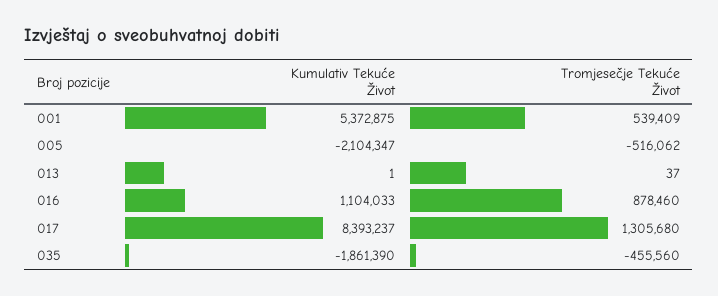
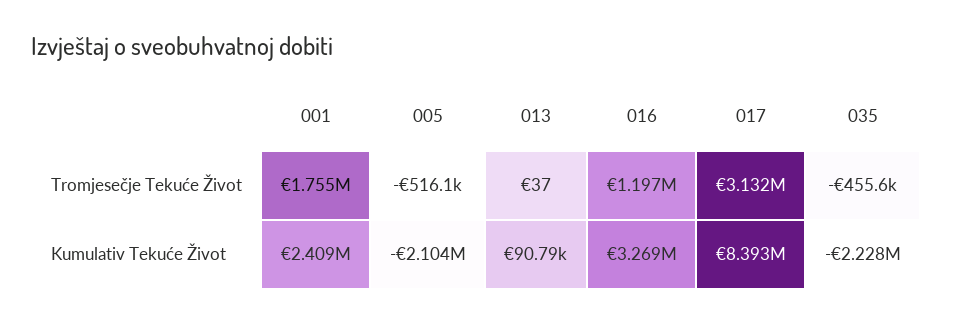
Kumulativ Tekuće Život, 001: 5372875 -> 2409000
Tromjesečje Tekuće Život, 001: 539409 -> 1755000
Kumulativ Tekuće Život, 013: 1 -> 90790
Kumulativ Tekuće Život, 016: 1104033 -> 3269000
Tromjesečje Tekuće Život, 016: 878460 -> 1197000
Tromjesečje Tekuće Život, 017: 1305680 -> 3132000
Kumulativ Tekuće Život, 035: -1861390 -> -2228000

